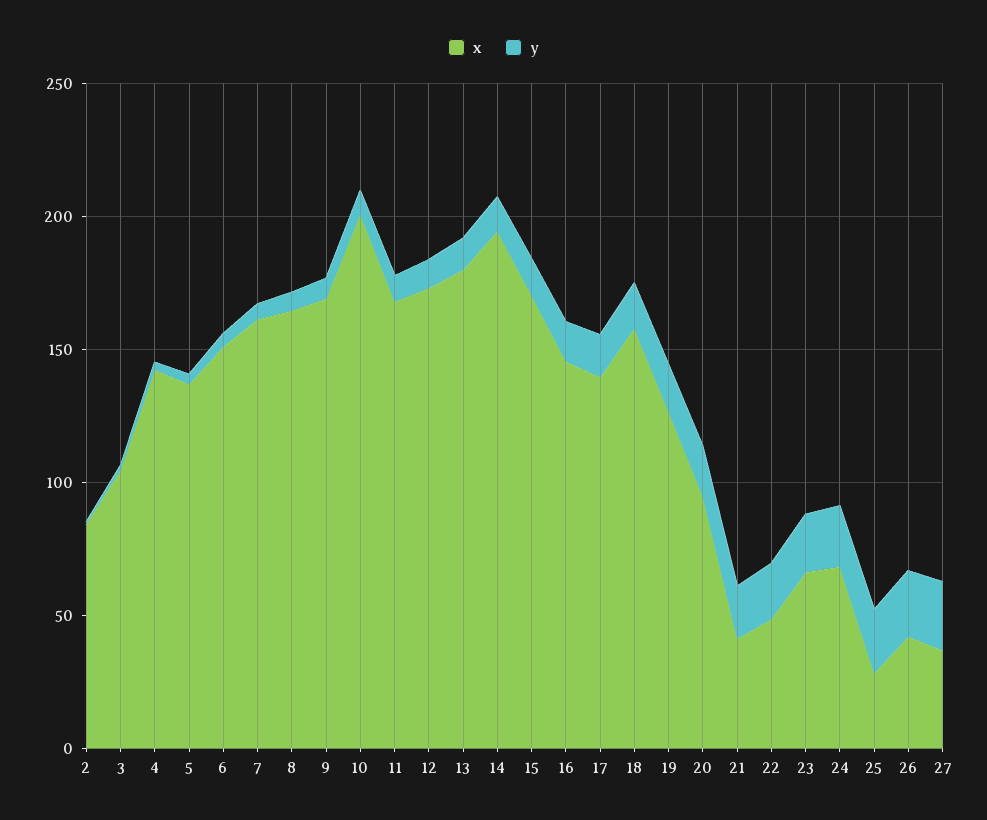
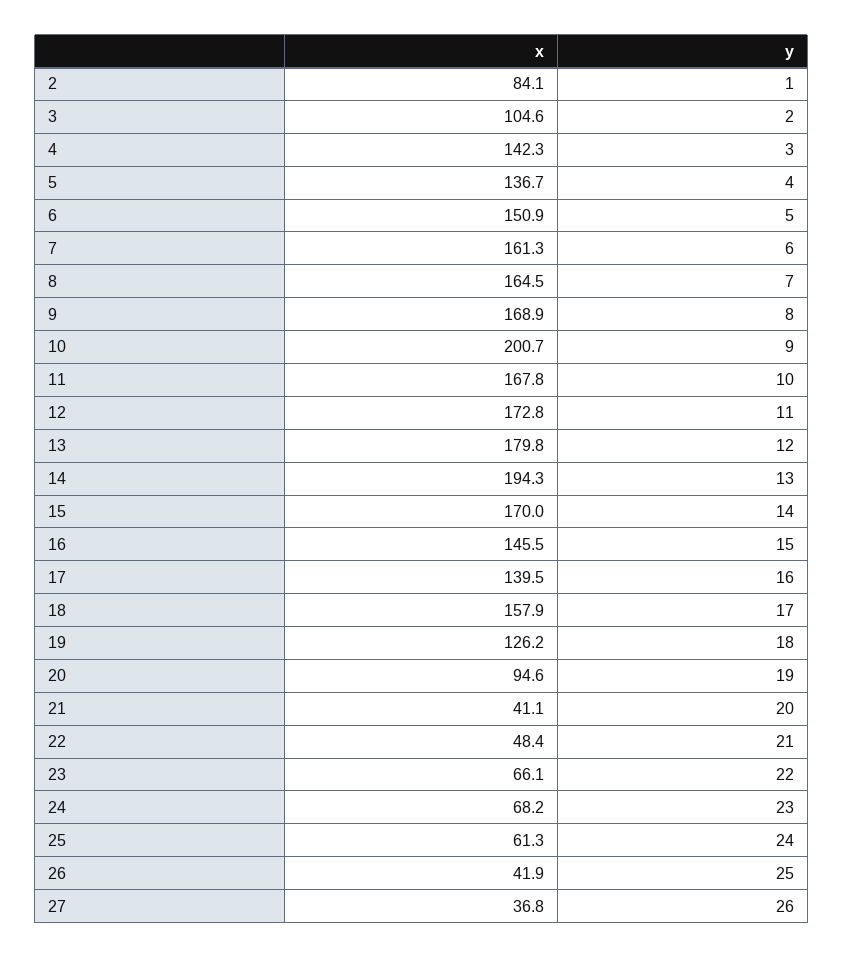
x, 25: 30 -> 61.3

